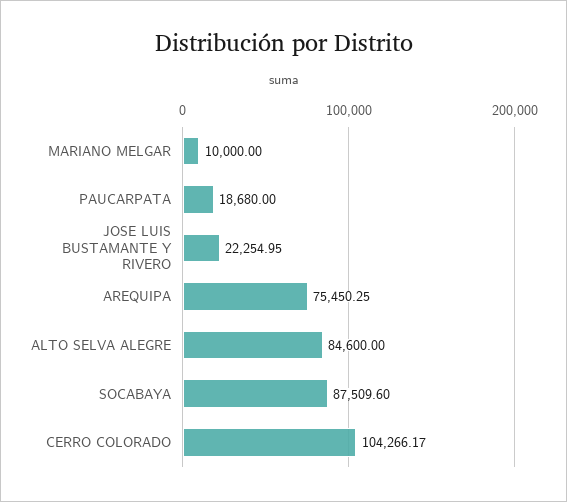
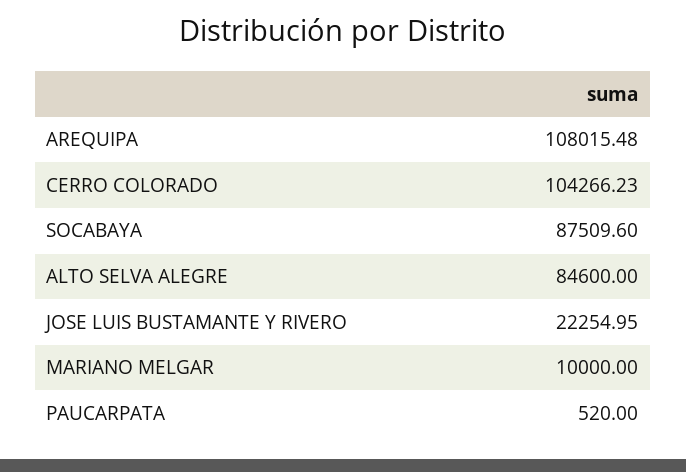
PAUCARPATA: 18680 -> 520
AREQUIPA: 75450.25 -> 108015.48
CERRO COLORADO: 104266.17 -> 104266.23

